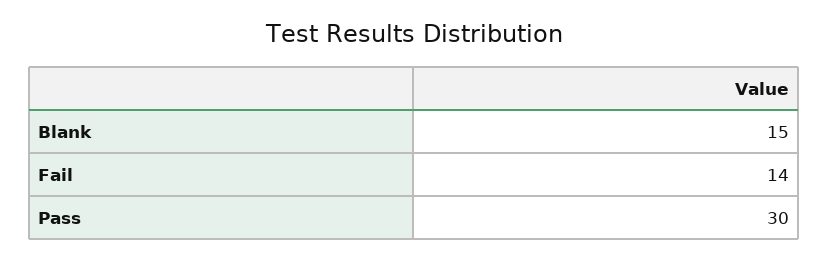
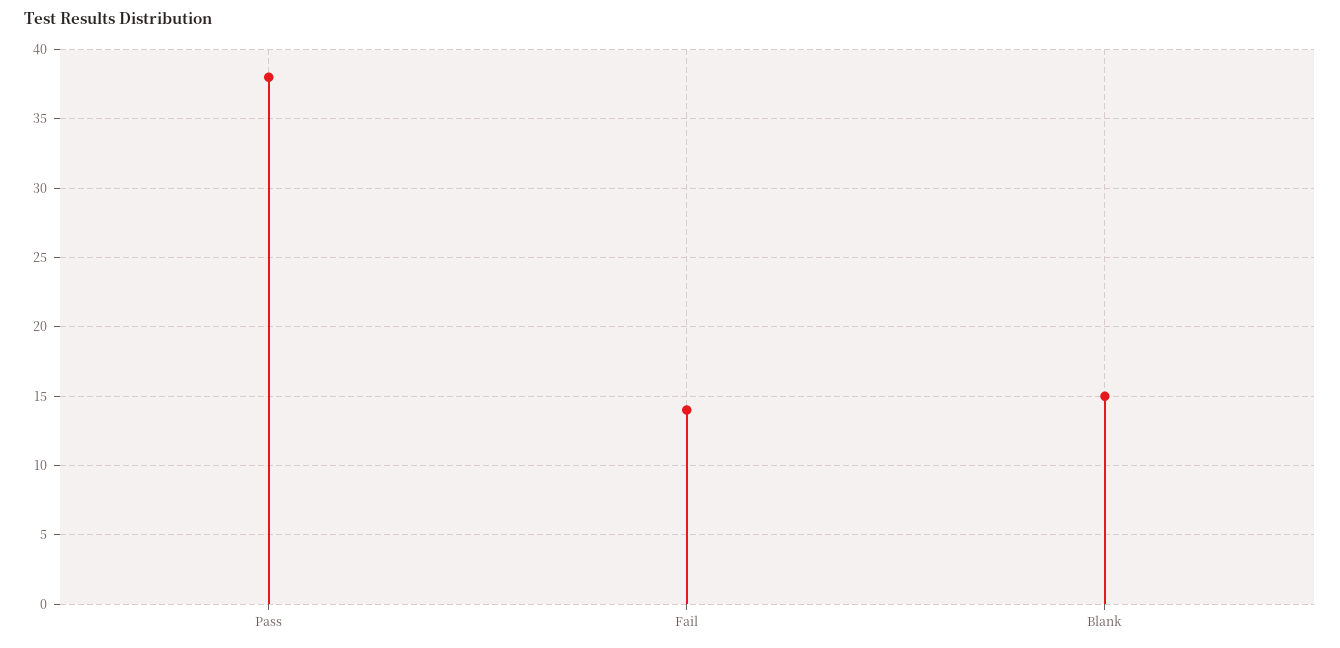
Pass: 30 -> 38

